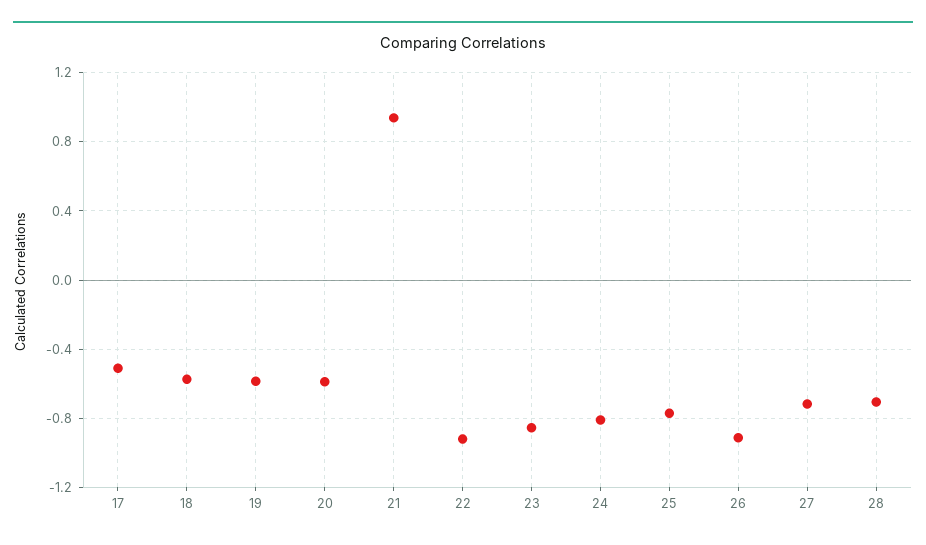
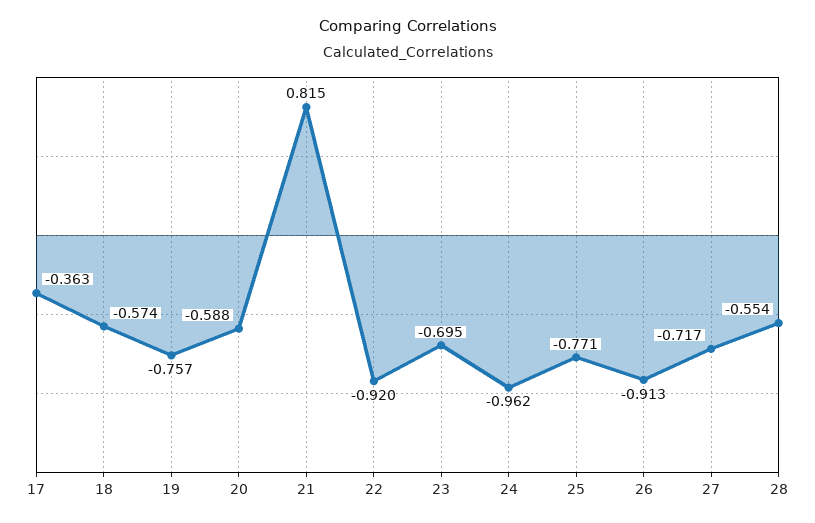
17: -0.5 -> -0.363
19: -0.6 -> -0.757
21: 0.95 -> 0.815
23: -0.85 -> -0.695
24: -0.8 -> -0.962
28: -0.7 -> -0.554

